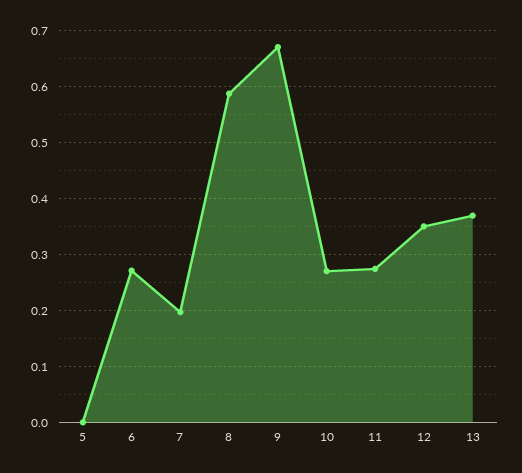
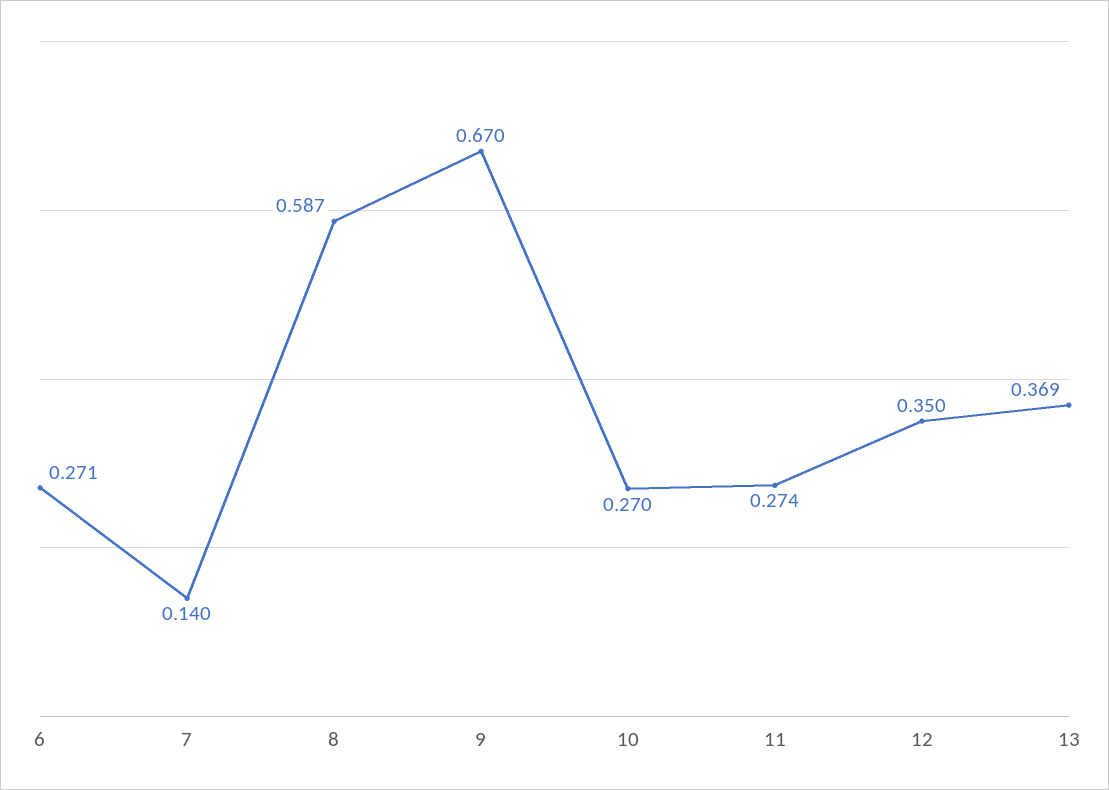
5: 0 -> none
7: 0.2 -> 0.14

